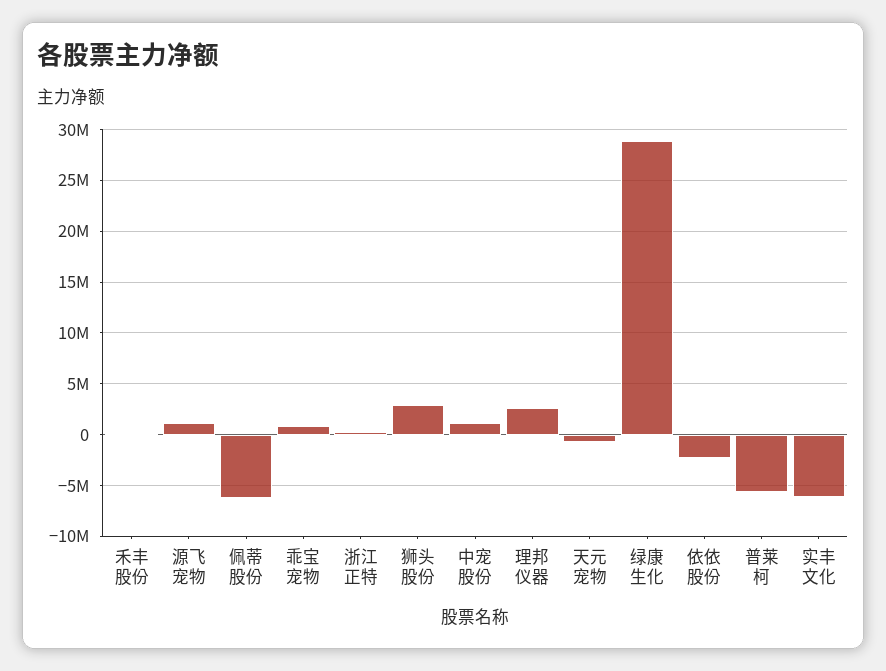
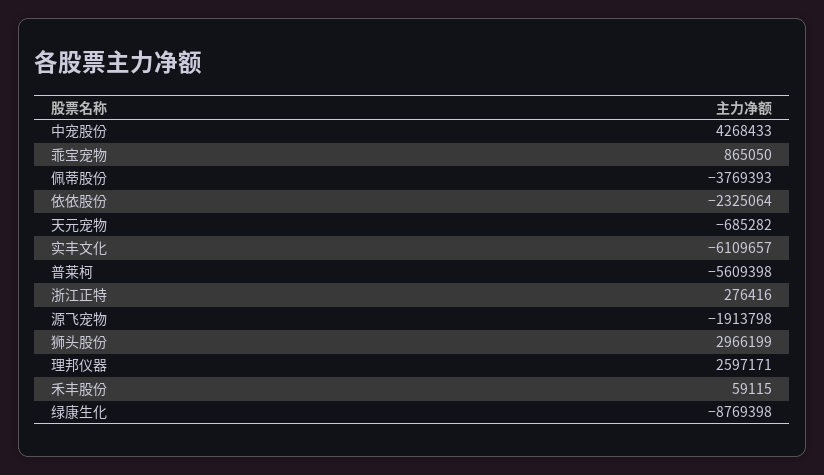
源飞宠物: 1000000 -> -1913798
佩蒂股份: -6000000 -> -3769393
中宠股份: 1000000 -> 4268433
绿康生化: 29000000 -> -8769398

